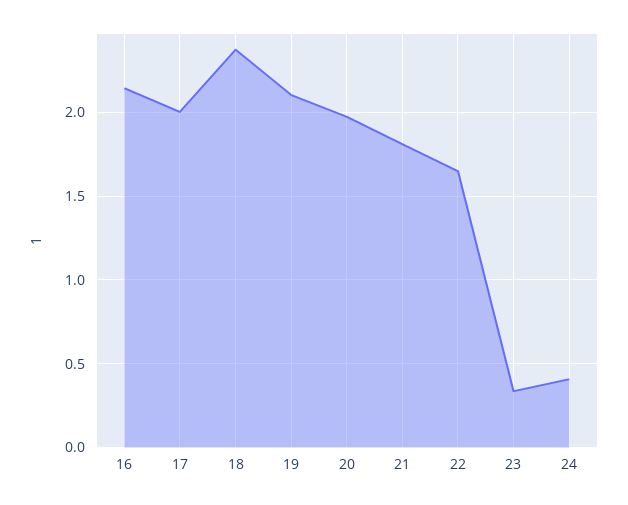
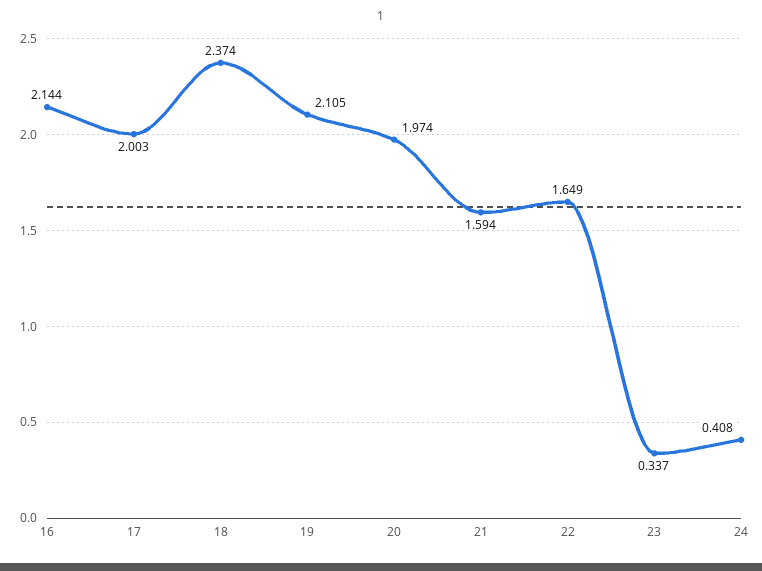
21: 1.8 -> 1.594

